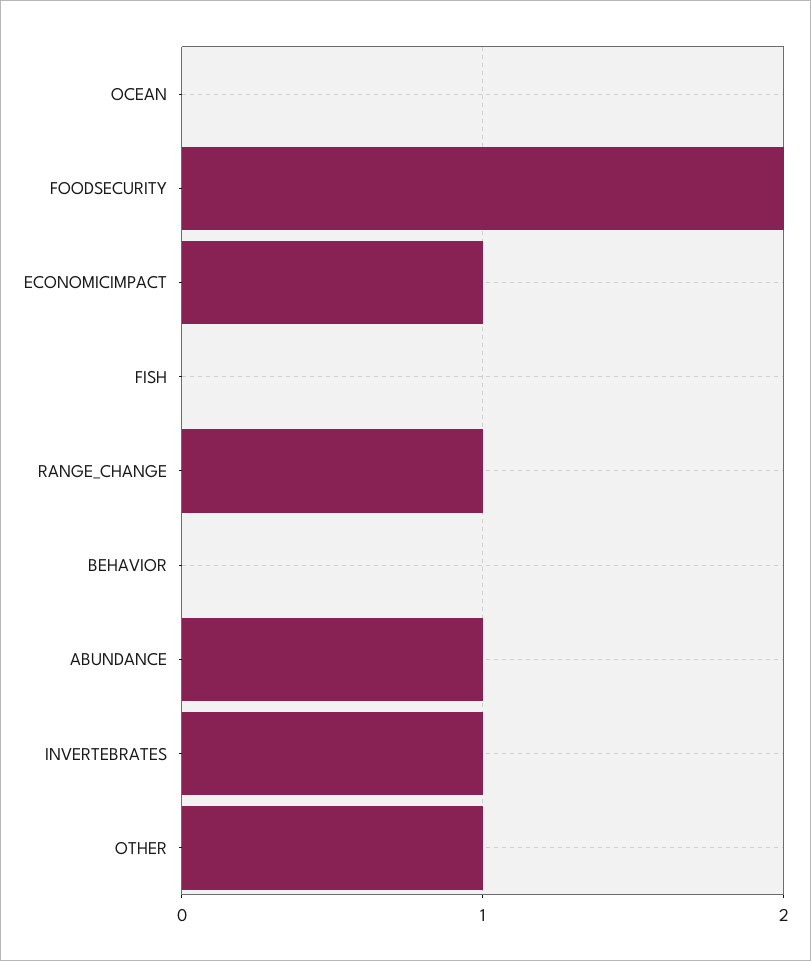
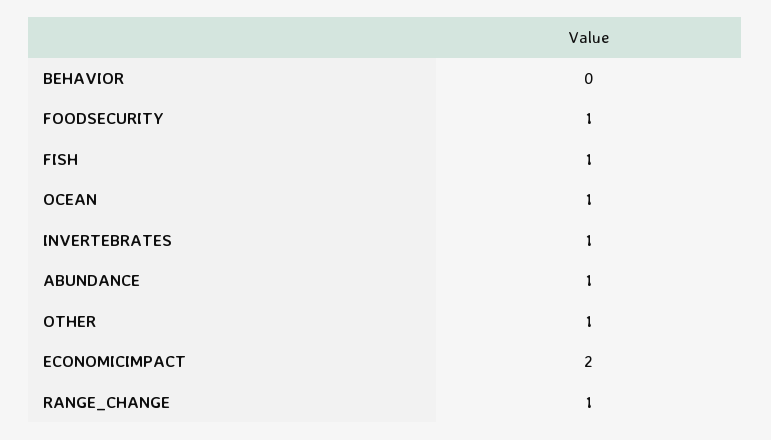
OCEAN: 0 -> 1
FOODSECURITY: 2 -> 1
ECONOMICIMPACT: 1 -> 2
FISH: 0 -> 1

